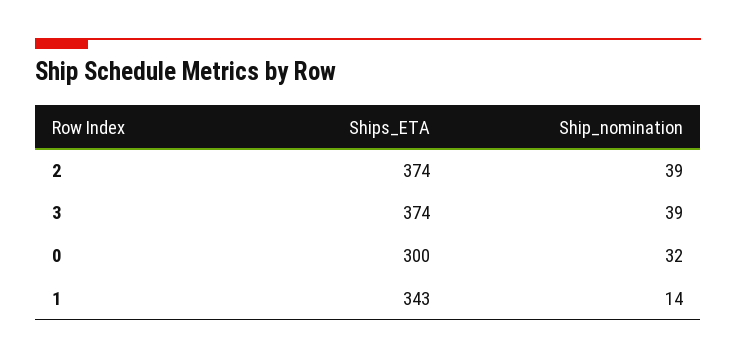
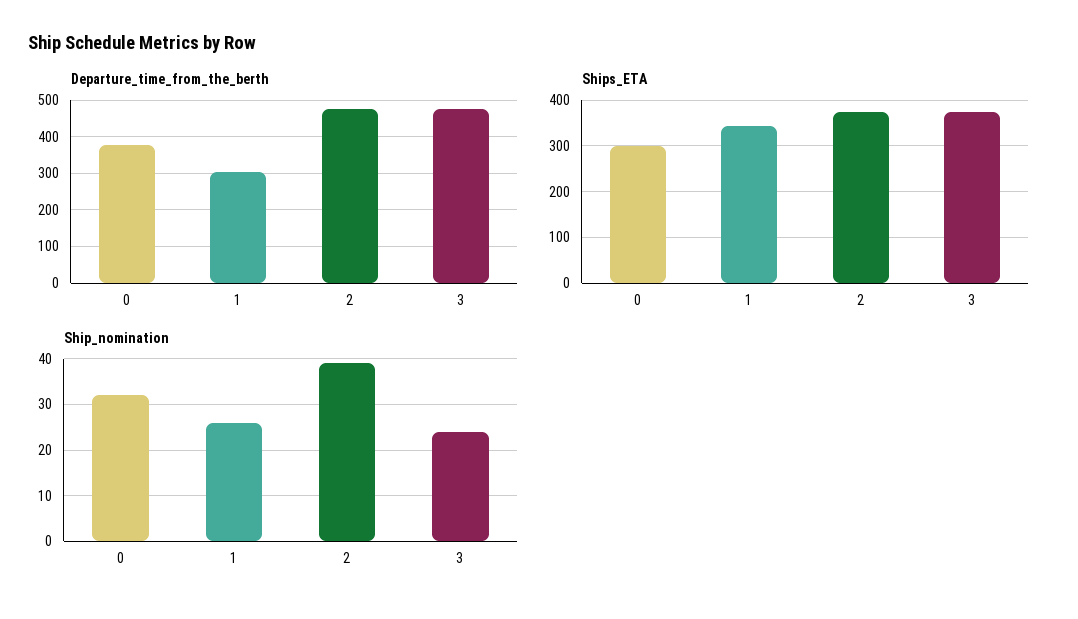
Ship_nomination, 3: 39 -> 25
Ship_nomination, 1: 14 -> 25
Departure_time_from_the_berth, 0: none -> 380
Departure_time_from_the_berth, 1: none -> 300
Departure_time_from_the_berth, 2: none -> 480
Departure_time_from_the_berth, 3: none -> 480

